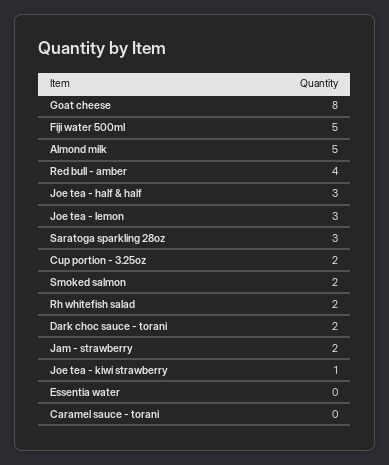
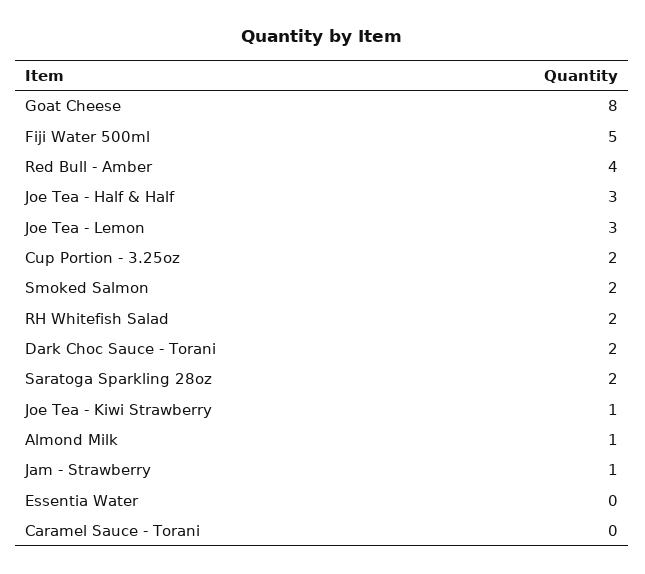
Almond milk: 5 -> 1
Saratoga sparkling 28oz: 3 -> 2
Jam - strawberry: 2 -> 1

